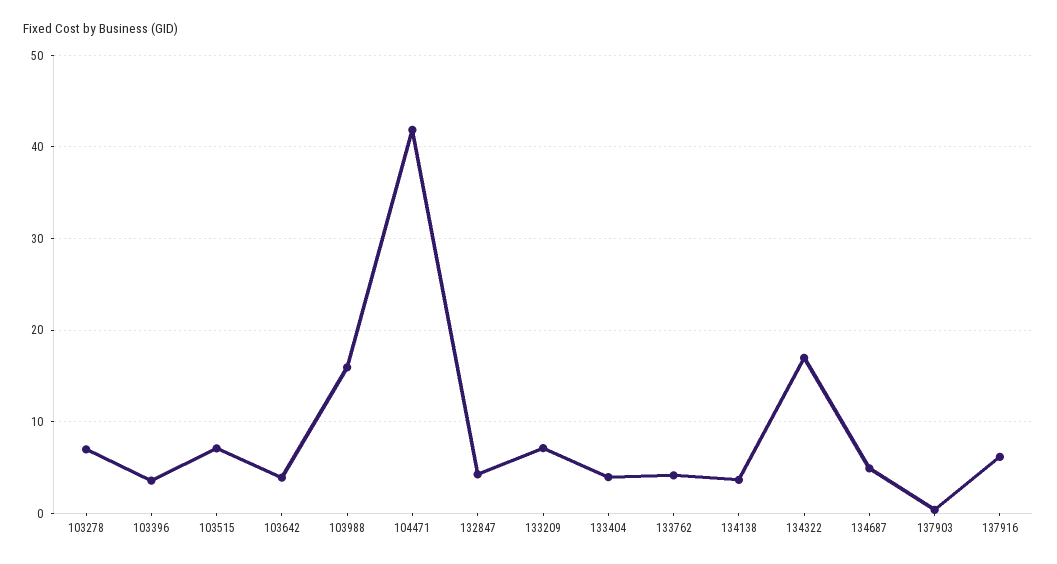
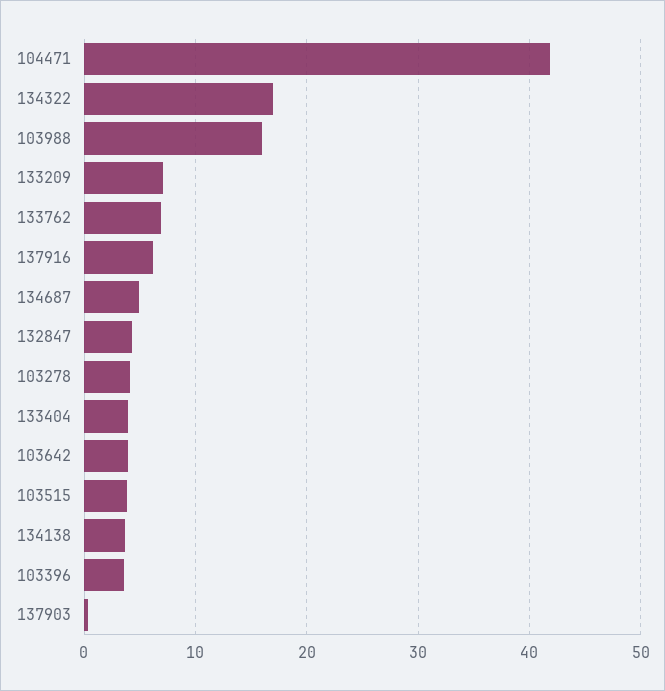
103278: 7 -> 4
103515: 7 -> 4
133762: 4 -> 7

